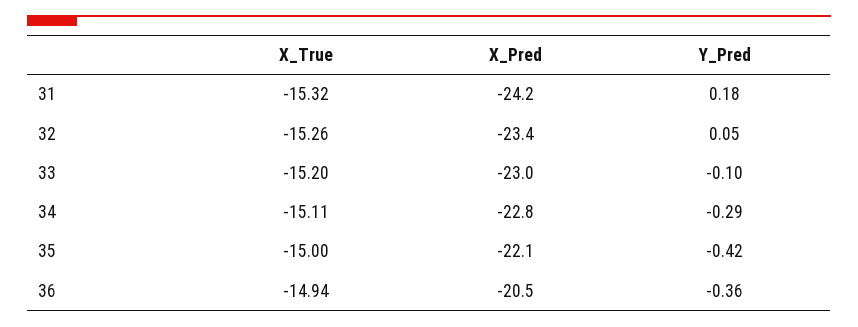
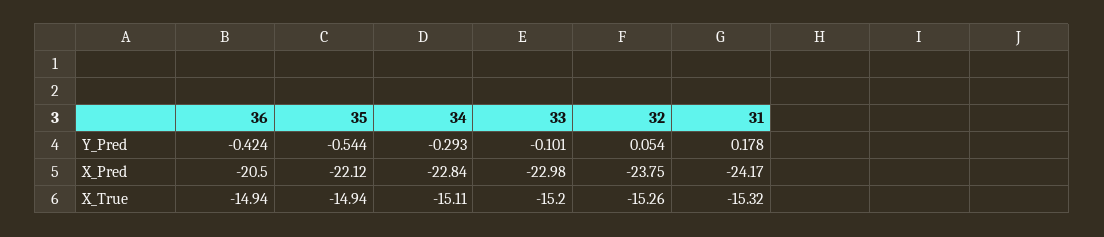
X_Pred, 32: -23.4 -> -23.75
X_True, 35: -15 -> -14.94
Y_Pred, 35: -0.42 -> -0.544
Y_Pred, 36: -0.36 -> -0.424

